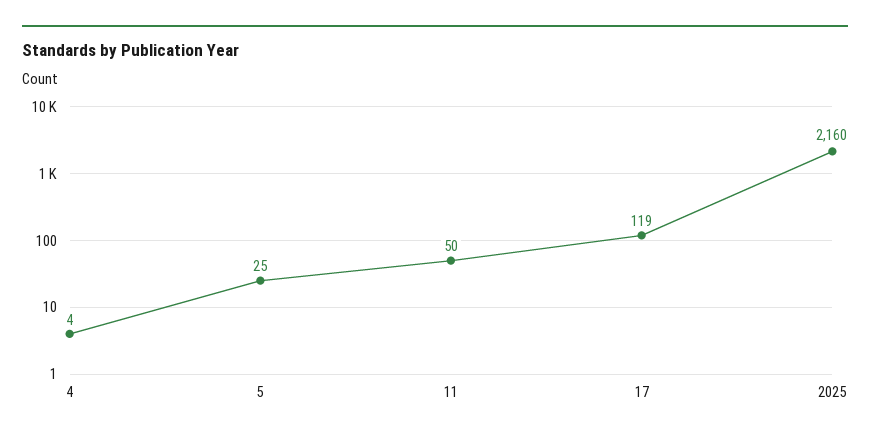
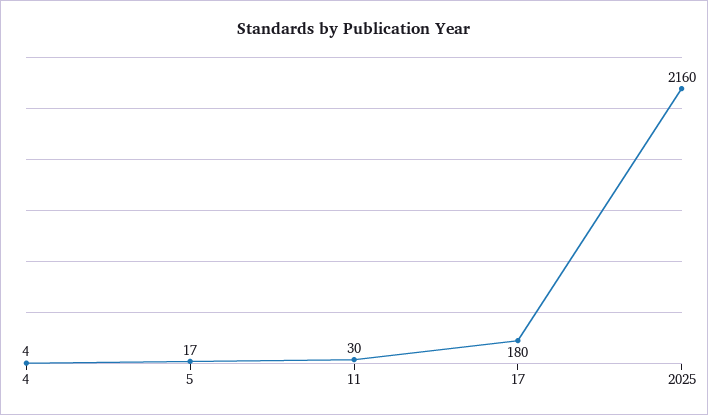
5: 25 -> 17
11: 50 -> 30
17: 119 -> 180

